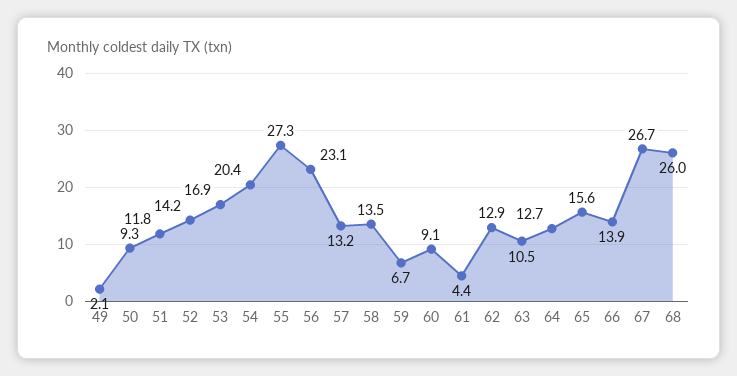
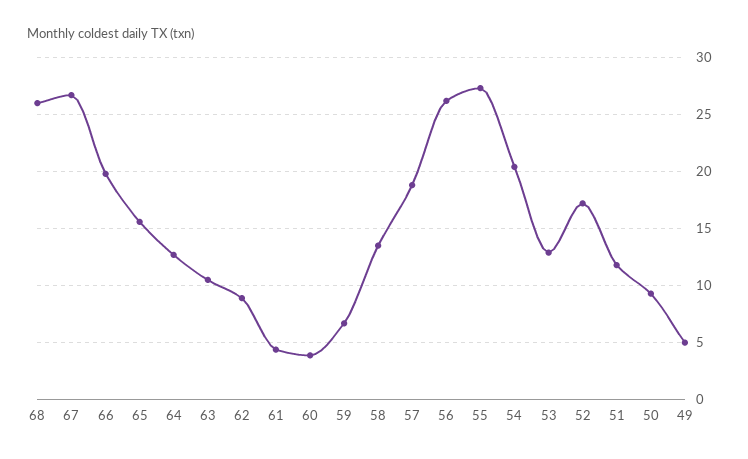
49: 2.1 -> 5
52: 14.2 -> 17
53: 16.9 -> 13
56: 23.1 -> 26
57: 13.2 -> 19
60: 9.1 -> 4
62: 12.9 -> 9
66: 13.9 -> 20

